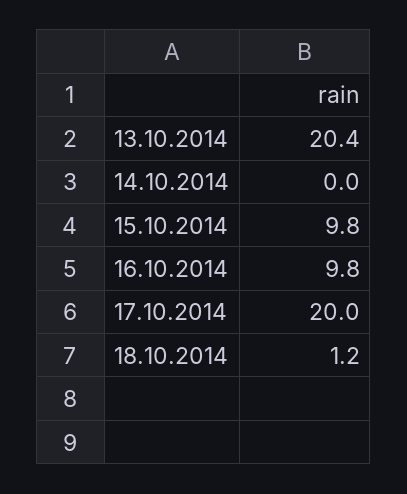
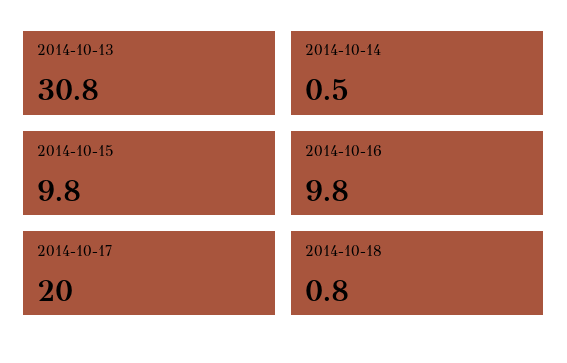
13.10.2014: 20.4 -> 30.8
14.10.2014: 0 -> 0.5
18.10.2014: 1.2 -> 0.8

